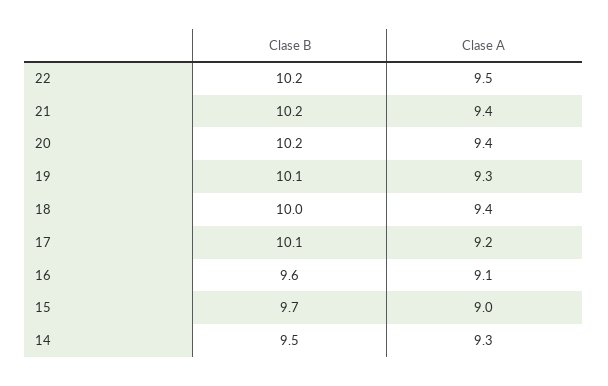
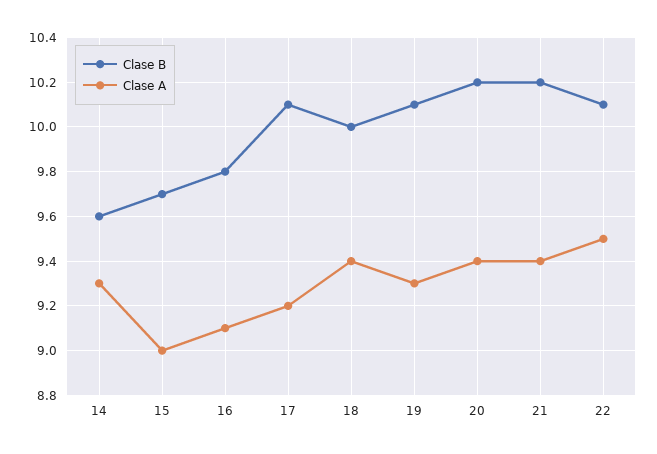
Clase B, 22: 10.2 -> 10.1
Clase B, 16: 9.6 -> 9.8
Clase B, 14: 9.5 -> 9.6

